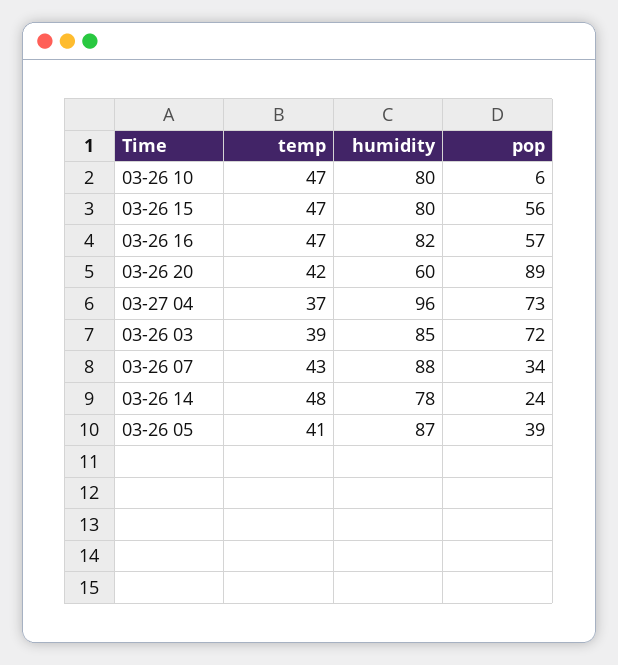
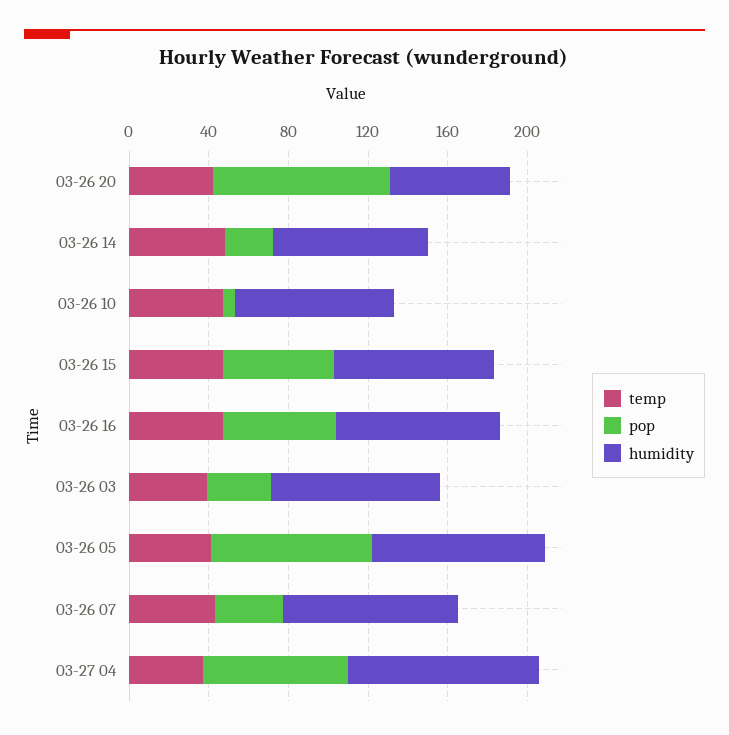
pop, 03-26 03: 72 -> 30
pop, 03-26 05: 39 -> 80

